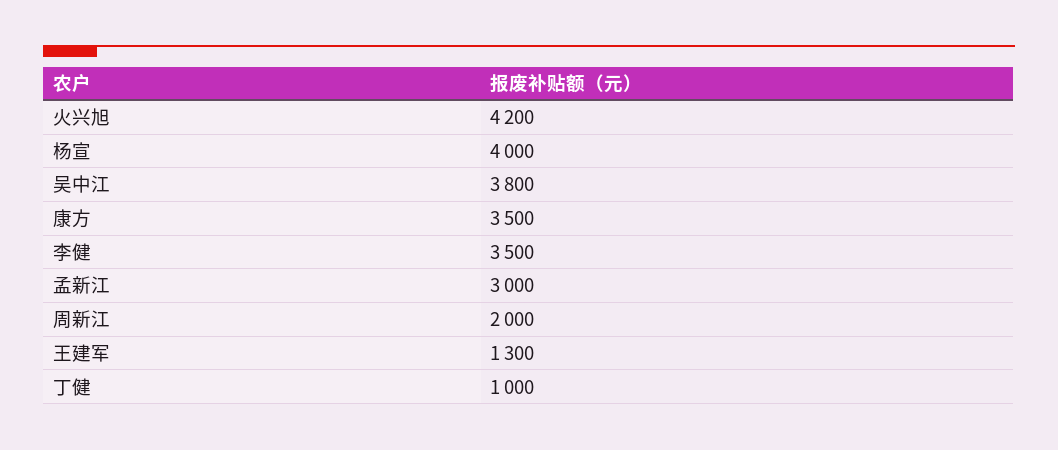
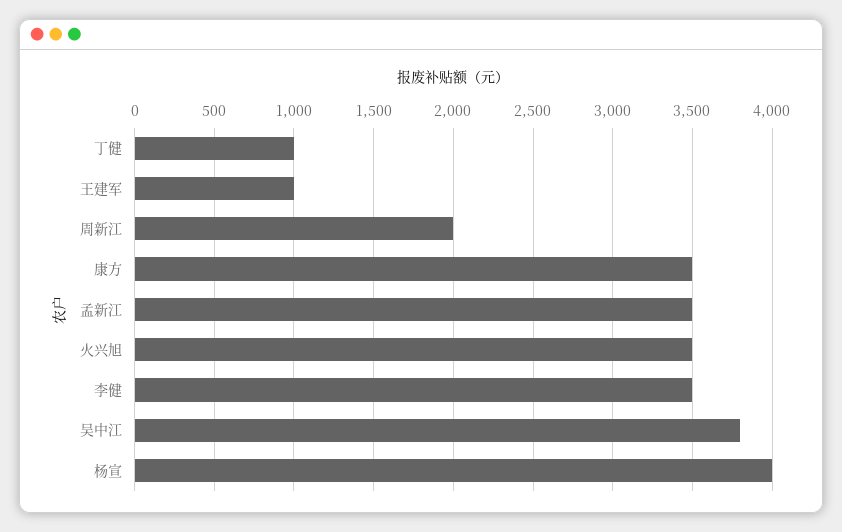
火兴旭: 4200 -> 3500
孟新江: 3000 -> 3500
王建军: 1300 -> 1000

